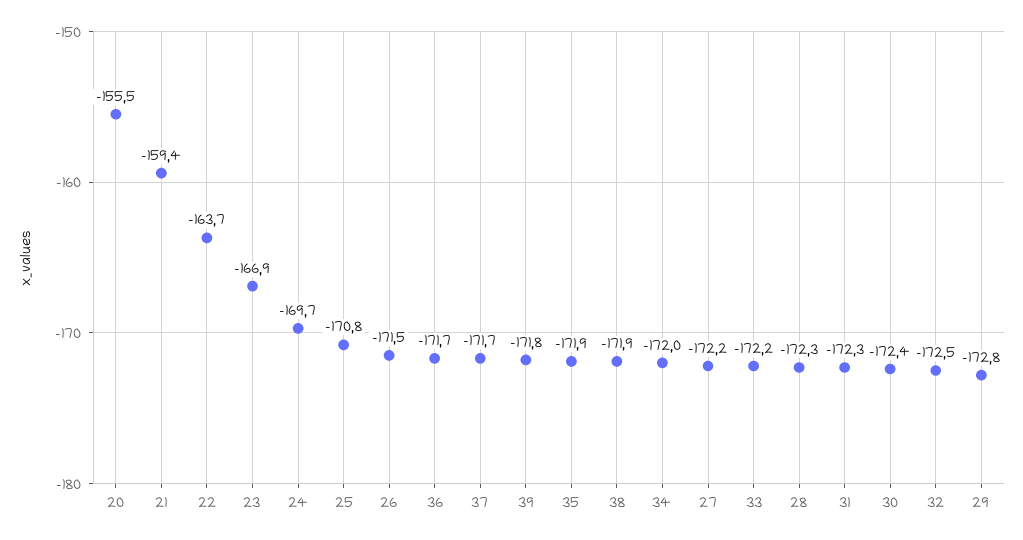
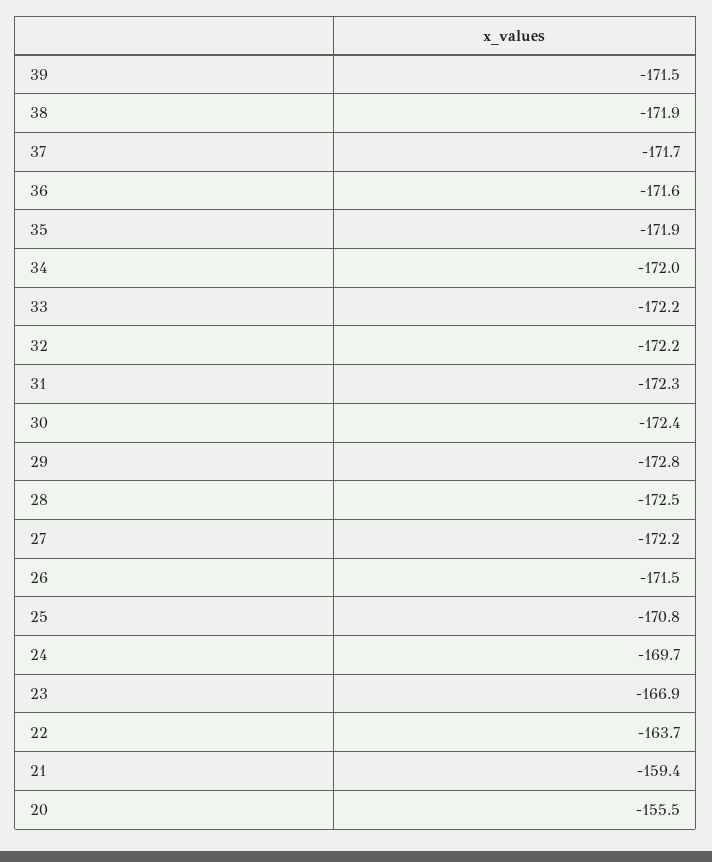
36: -171.7 -> -171.6
39: -171.8 -> -171.5
28: -172.3 -> -172.5
32: -172.5 -> -172.2

